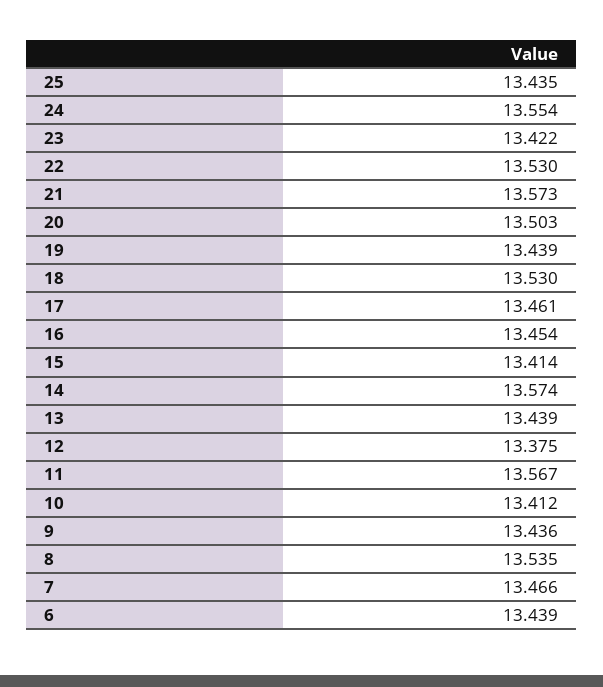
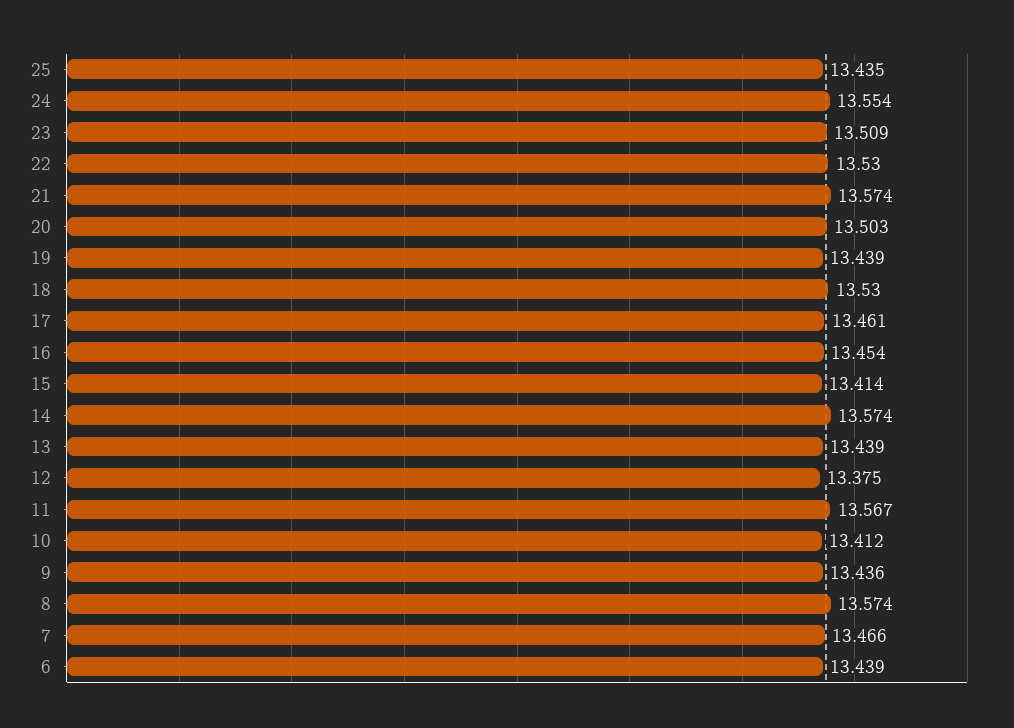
23: 13.422 -> 13.509
21: 13.573 -> 13.574
8: 13.535 -> 13.574

